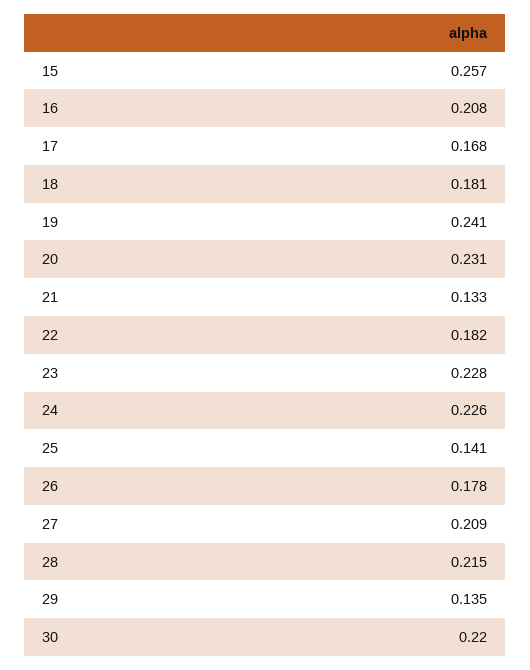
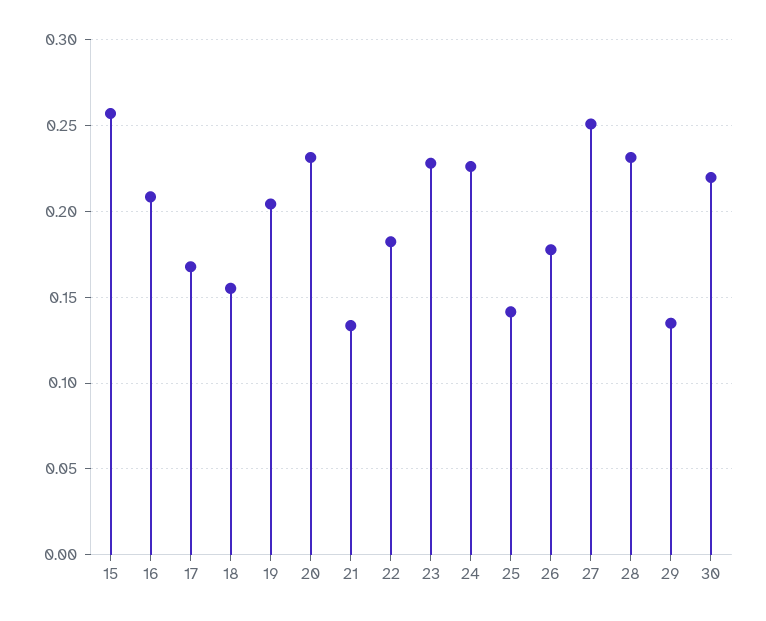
18: 0.181 -> 0.155
19: 0.241 -> 0.205
27: 0.209 -> 0.25
28: 0.215 -> 0.23

